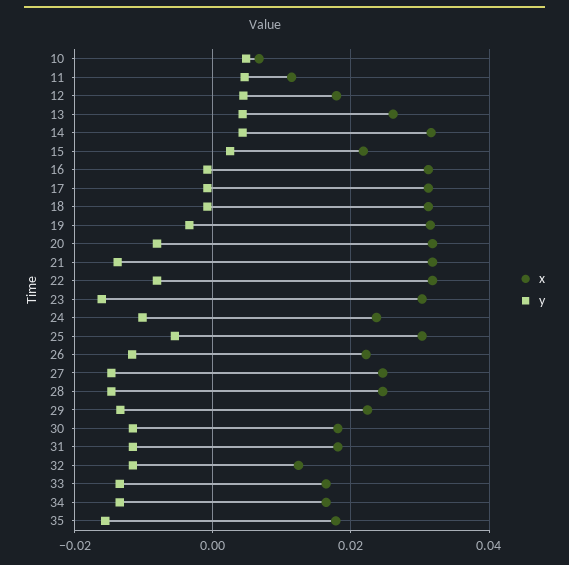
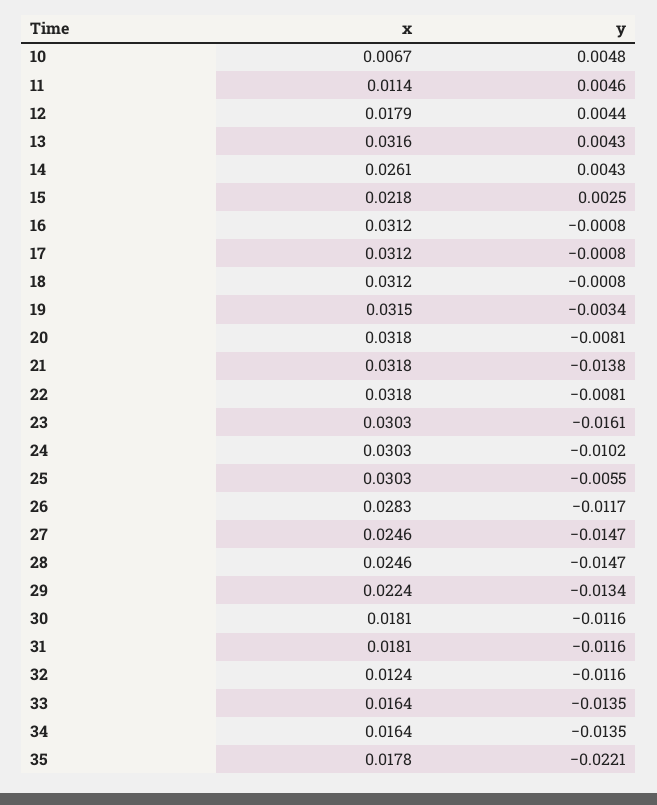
x, 13: 0.026 -> 0.0316
x, 14: 0.032 -> 0.0261
x, 24: 0.024 -> 0.0303
x, 26: 0.022 -> 0.0283
y, 35: -0.016 -> -0.0221

